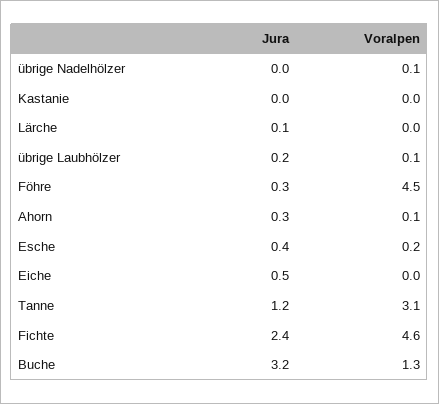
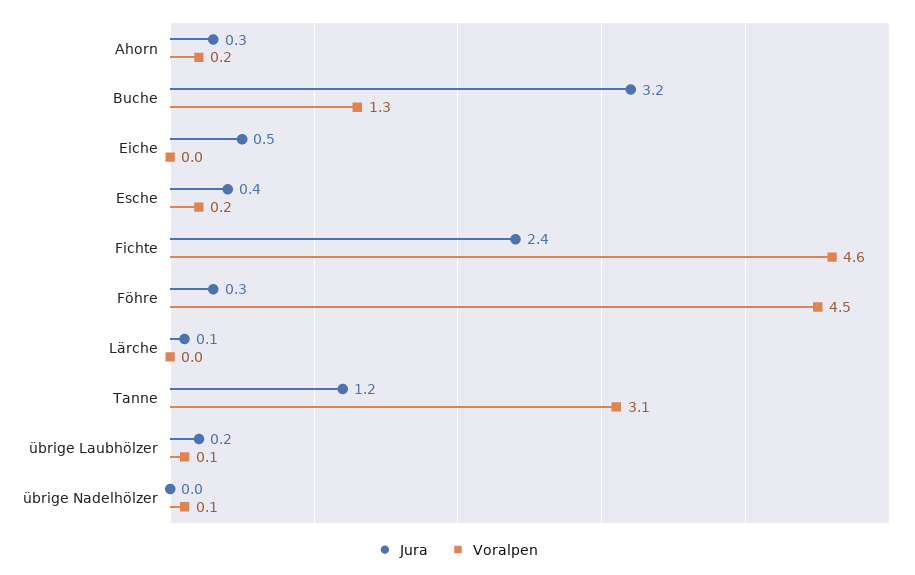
Jura, Kastanie: 0 -> none
Voralpen, Kastanie: 0 -> none
Voralpen, Ahorn: 0.1 -> 0.2

